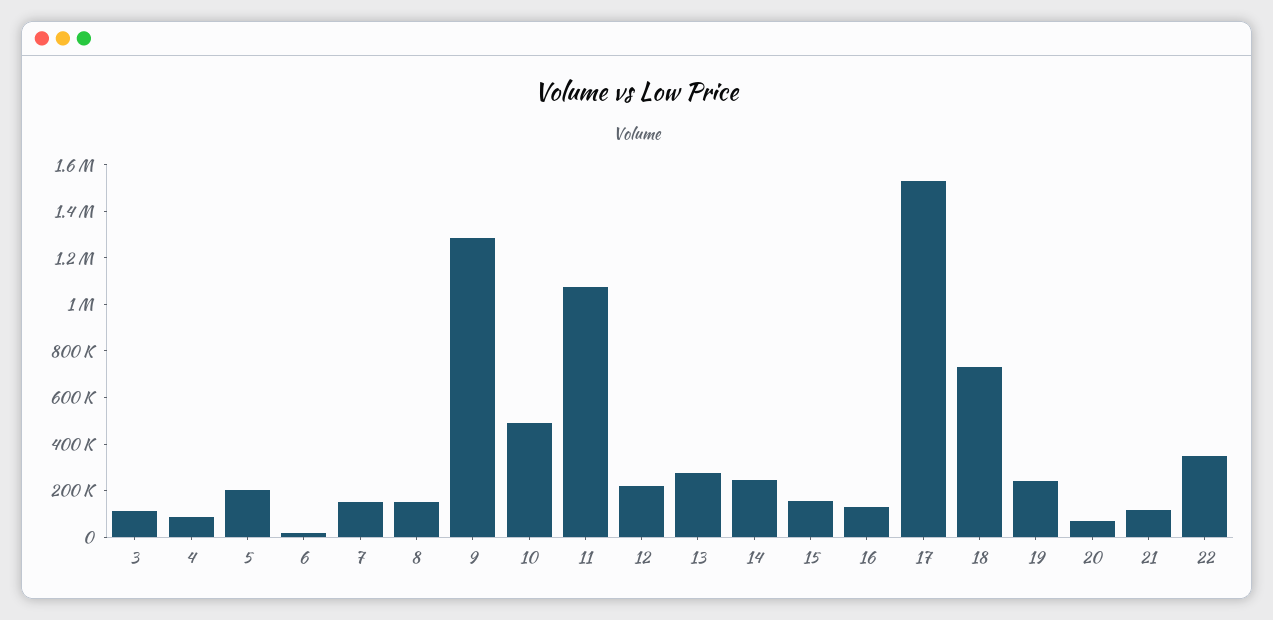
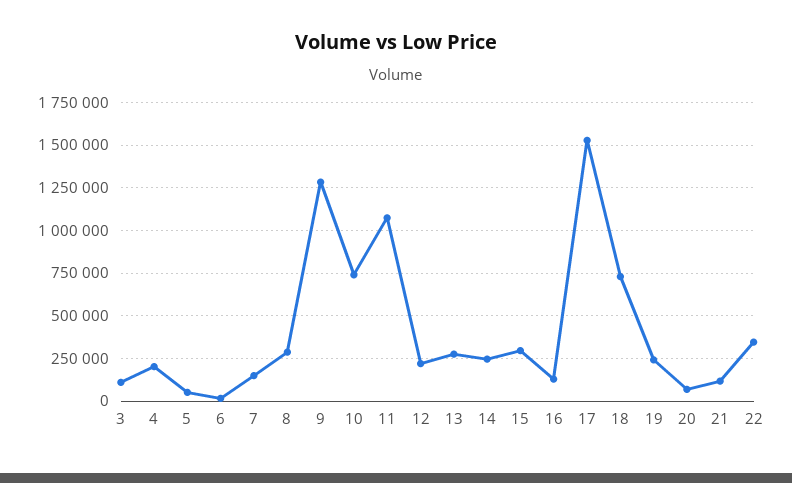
4: 100000 -> 200000
5: 200000 -> 50000
8: 150000 -> 300000
10: 500000 -> 750000
15: 150000 -> 300000

